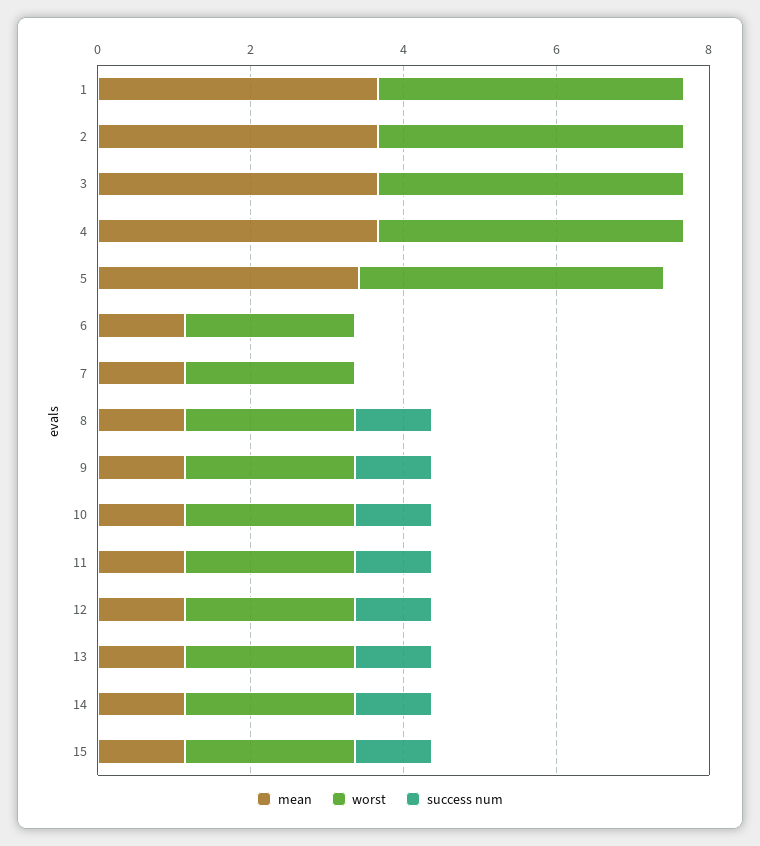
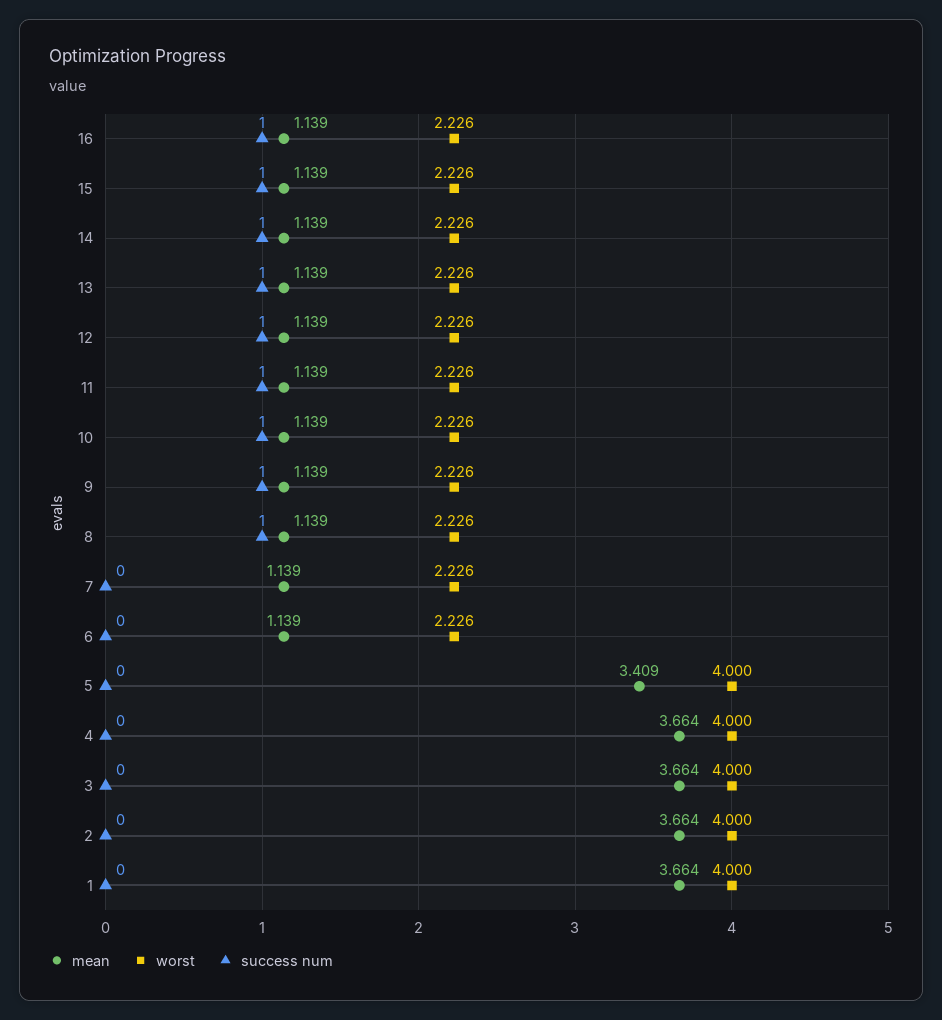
mean, 16: none -> 1.139
worst, 16: none -> 2.226
success num, 16: none -> 1

